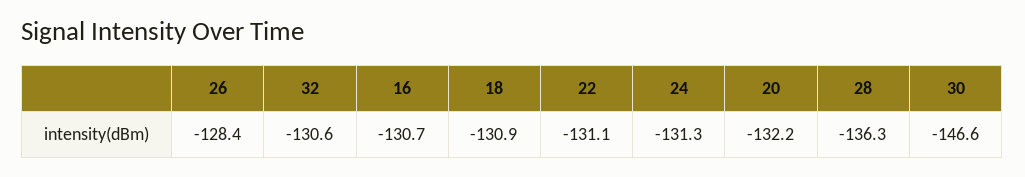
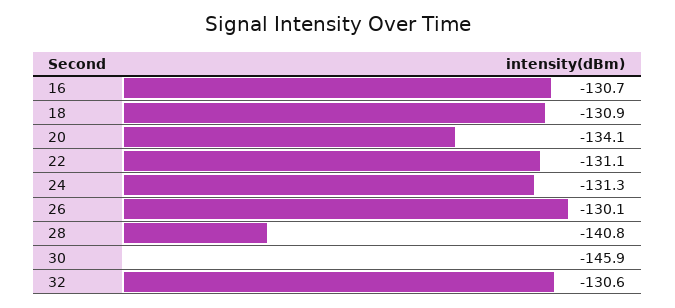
26: -128.4 -> -130.1
20: -132.2 -> -134.1
28: -136.3 -> -140.8
30: -146.6 -> -145.9

